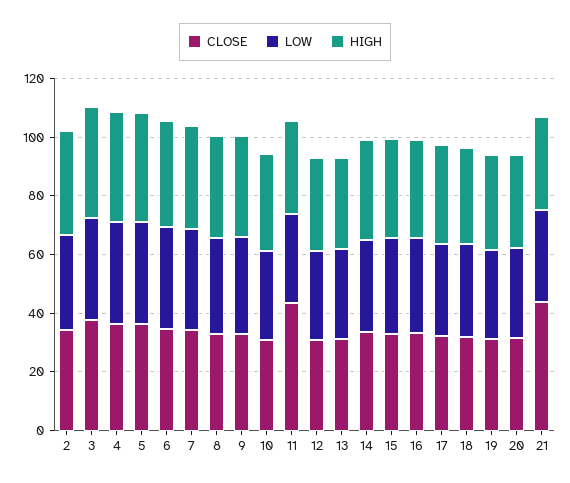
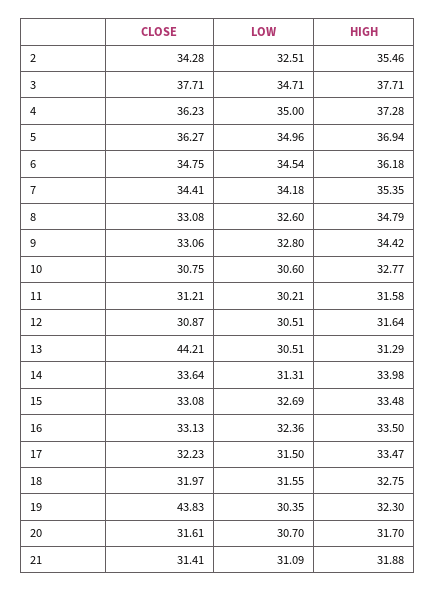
CLOSE, 11: 45 -> 31.21
CLOSE, 13: 30 -> 44.21
CLOSE, 19: 30 -> 43.83
CLOSE, 21: 45 -> 31.41

